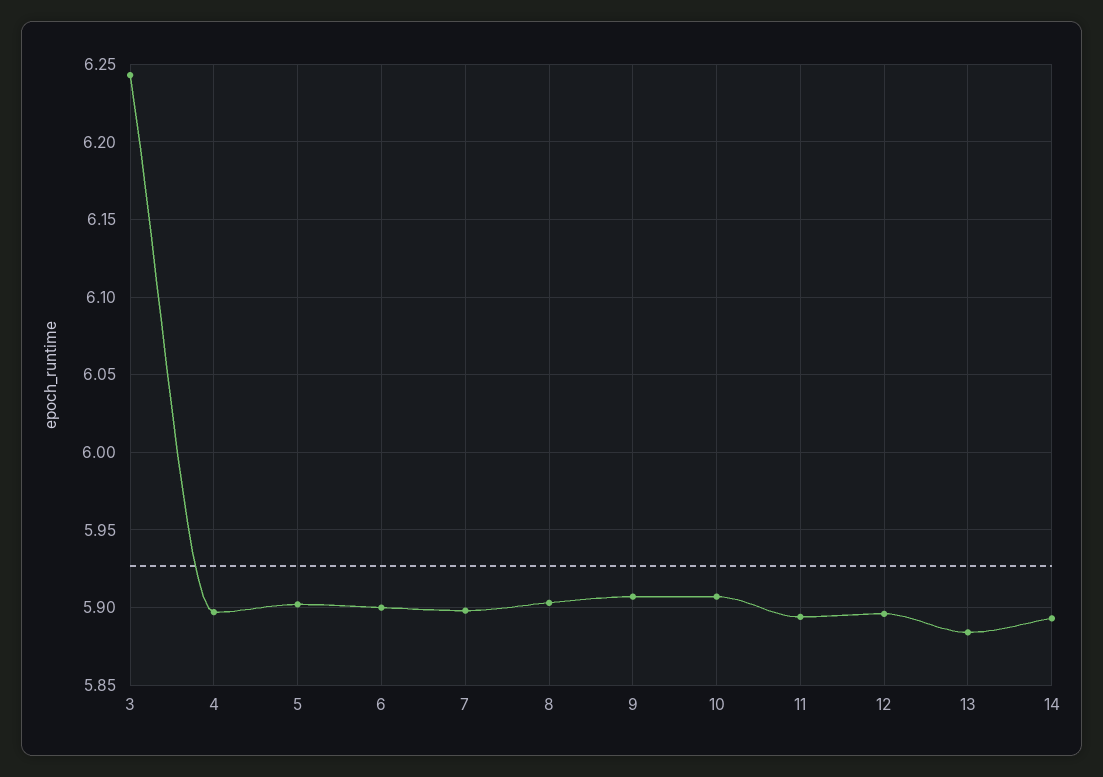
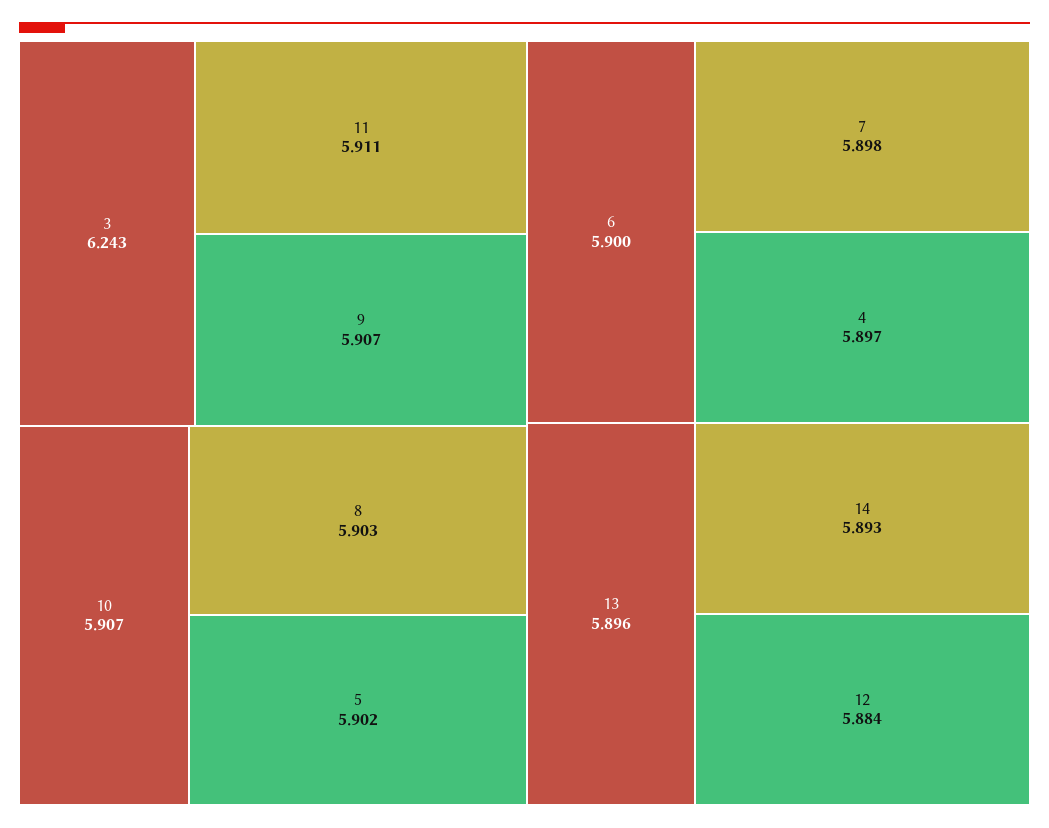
11: 5.895 -> 5.911
12: 5.895 -> 5.884
13: 5.885 -> 5.896

